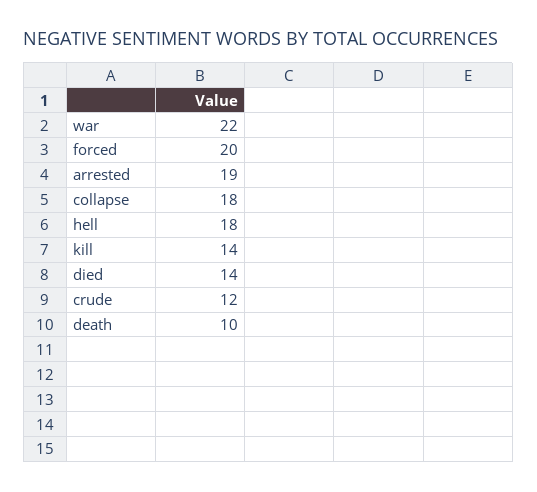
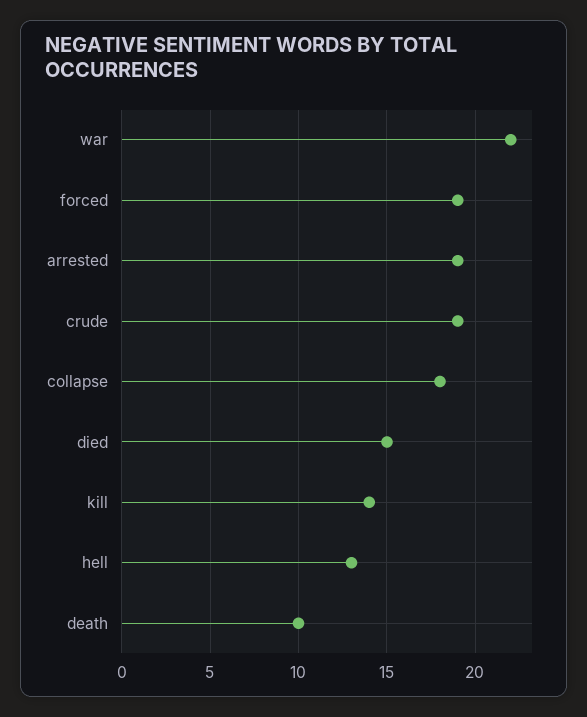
forced: 20 -> 19
hell: 18 -> 13
died: 14 -> 15
crude: 12 -> 19

